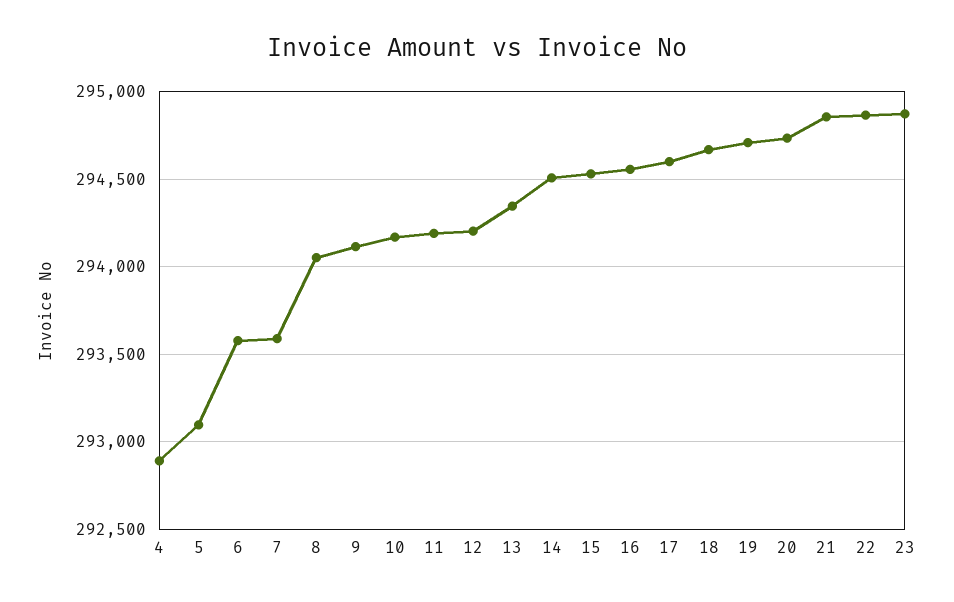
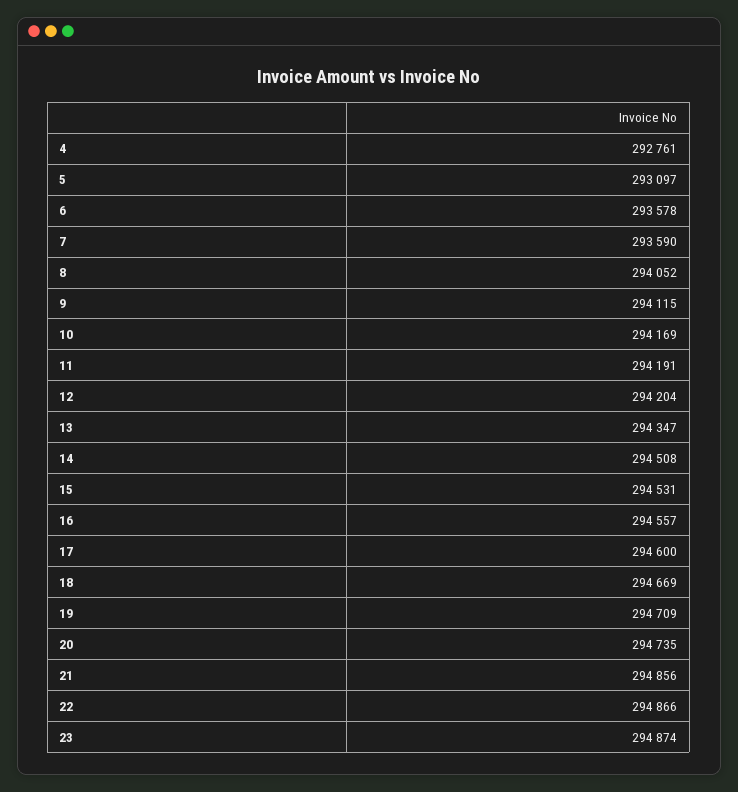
4: 292900 -> 292761

